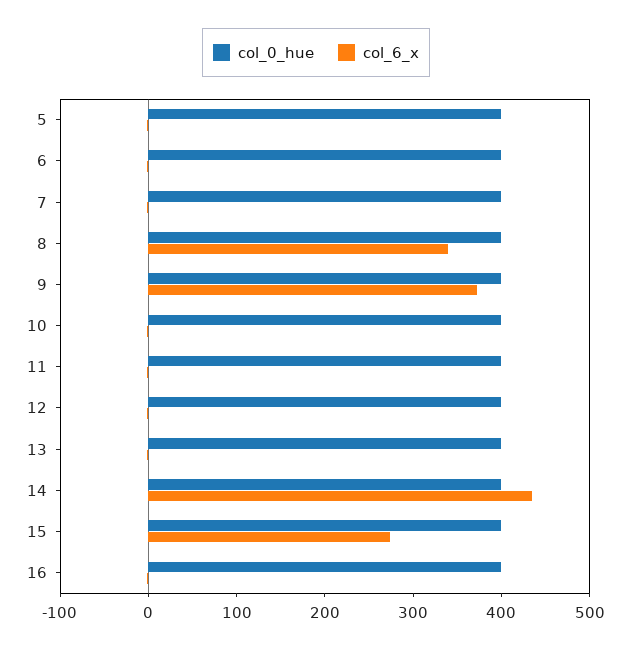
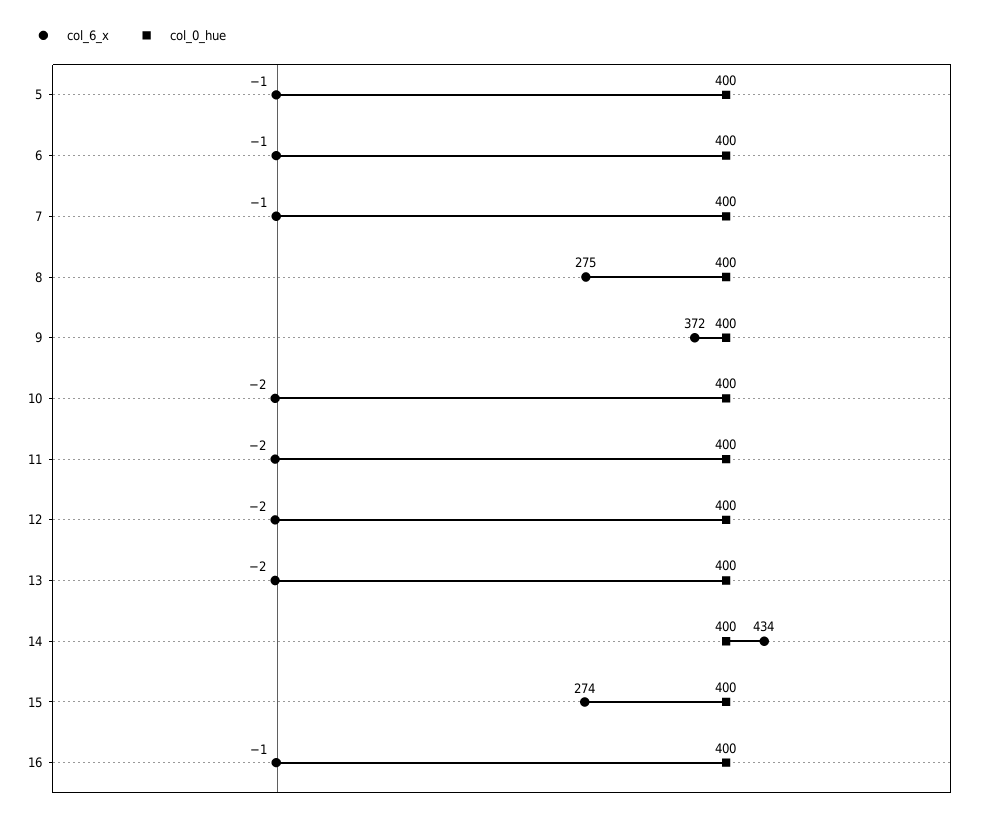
col_6_x, 8: 340 -> 275

